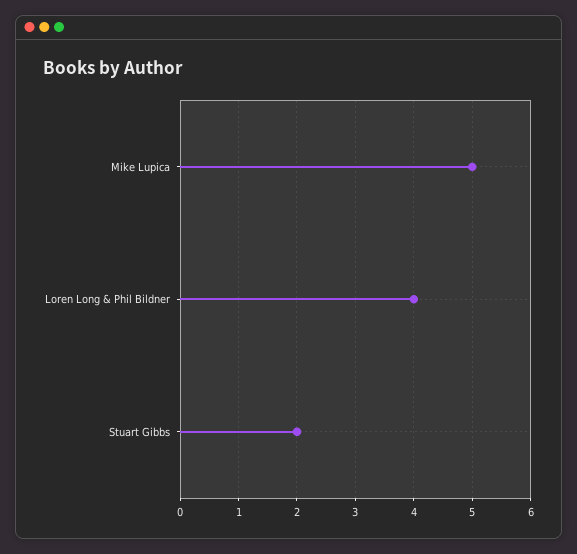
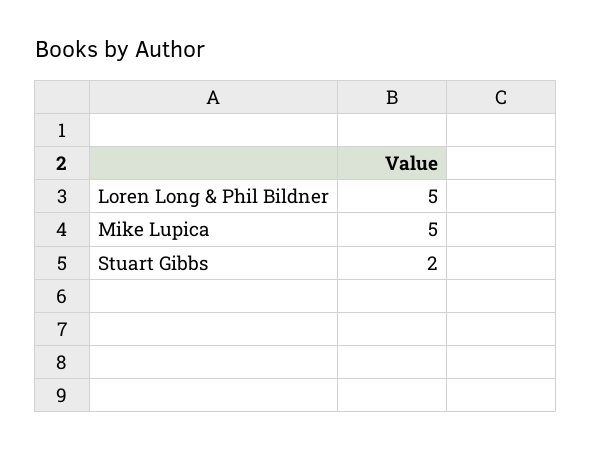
Loren Long & Phil Bildner: 4 -> 5

